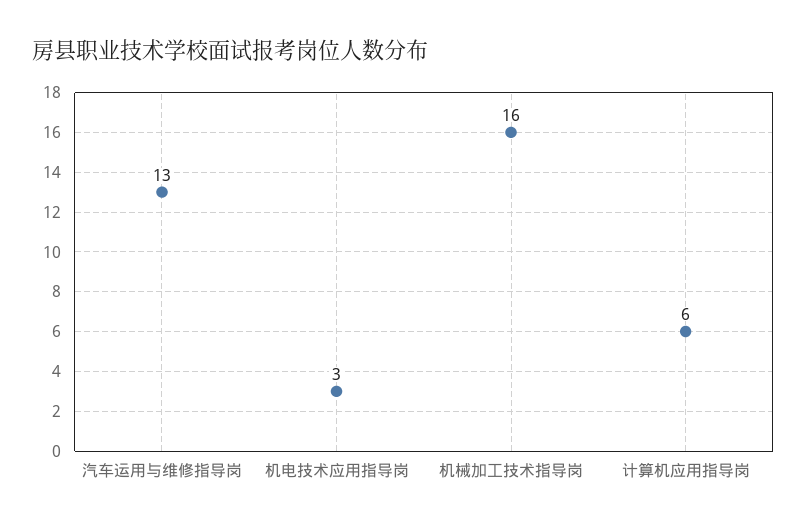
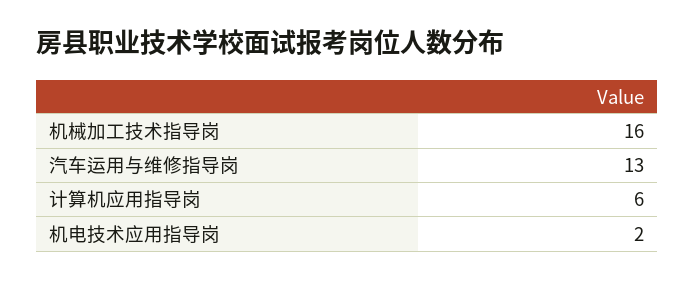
机电技术应用指导岗: 3 -> 2

